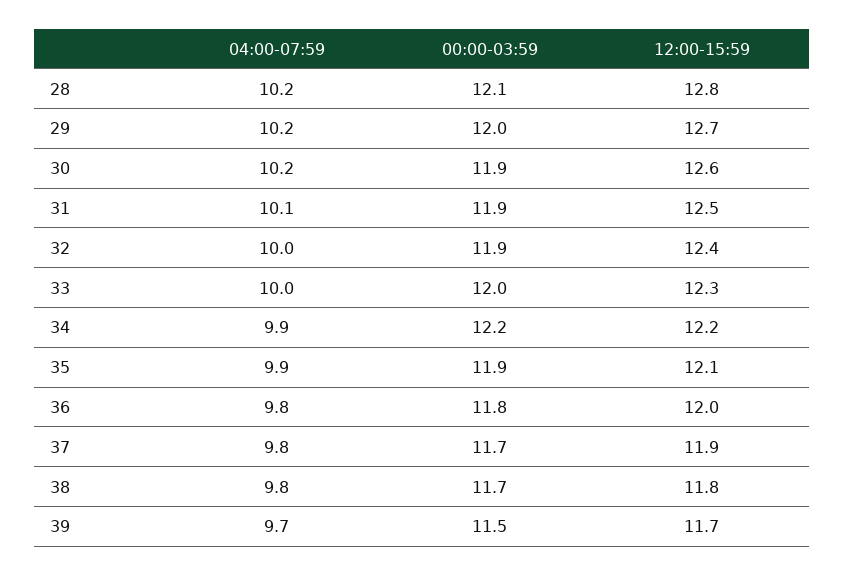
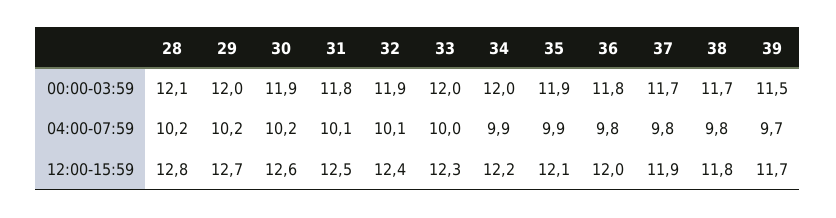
00:00-03:59, 31: 11.9 -> 11.8
04:00-07:59, 32: 10 -> 10.1
00:00-03:59, 34: 12.2 -> 12

